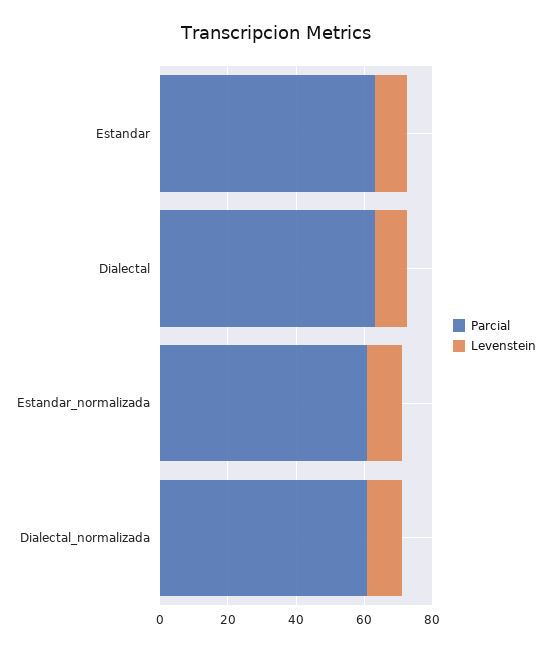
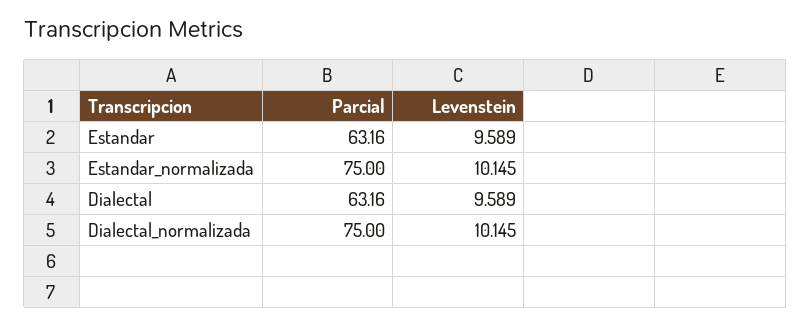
Parcial, Estandar_normalizada: 60 -> 75
Parcial, Dialectal_normalizada: 60 -> 75

